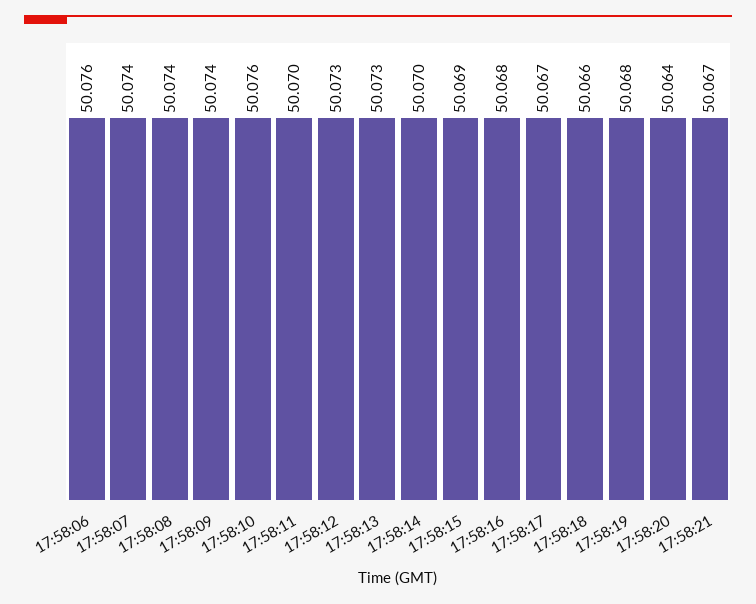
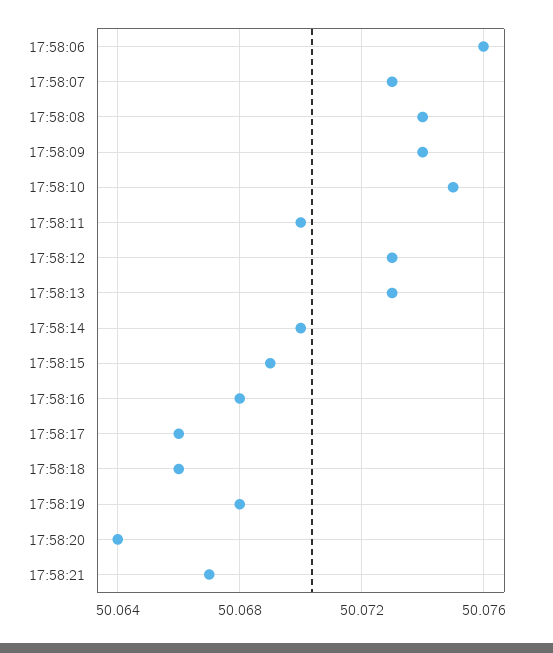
17:58:07: 50.074 -> 50.073
17:58:10: 50.076 -> 50.075
17:58:17: 50.067 -> 50.066

